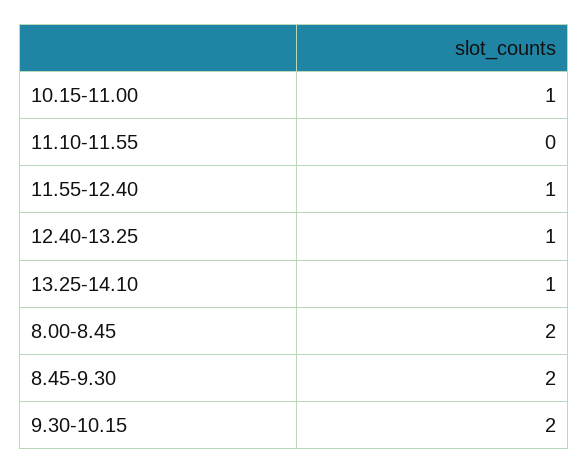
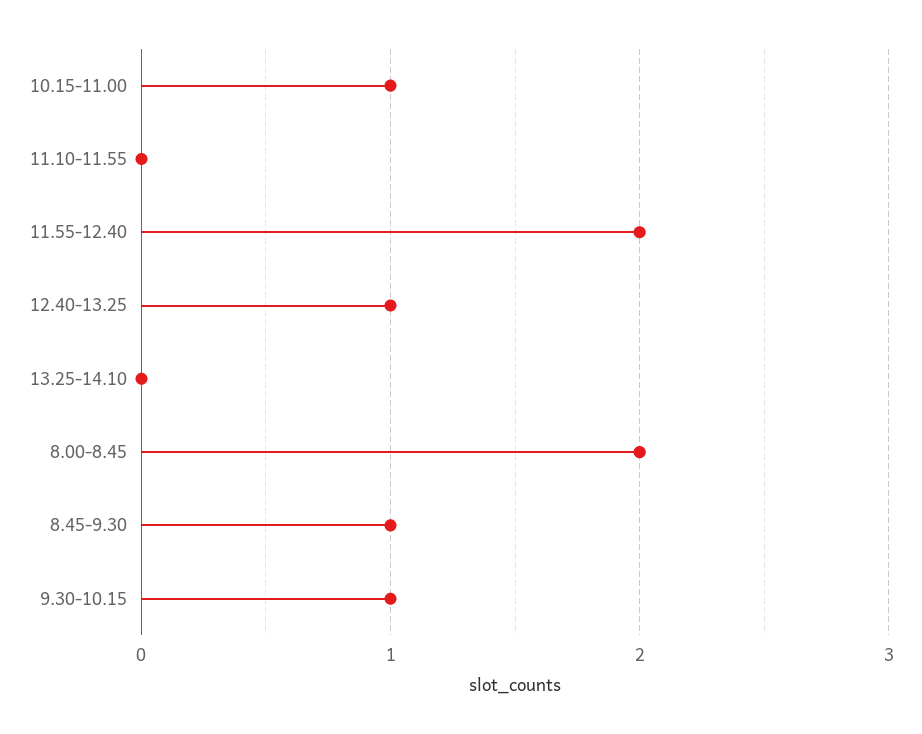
11.55-12.40: 1 -> 2
13.25-14.10: 1 -> 0
8.45-9.30: 2 -> 1
9.30-10.15: 2 -> 1

